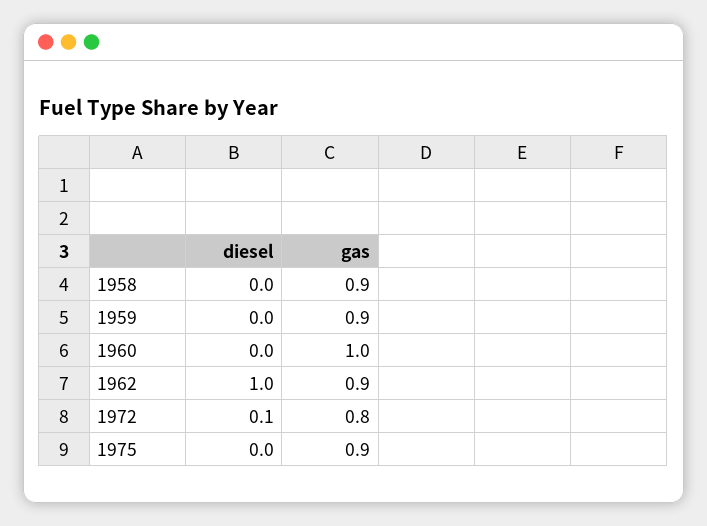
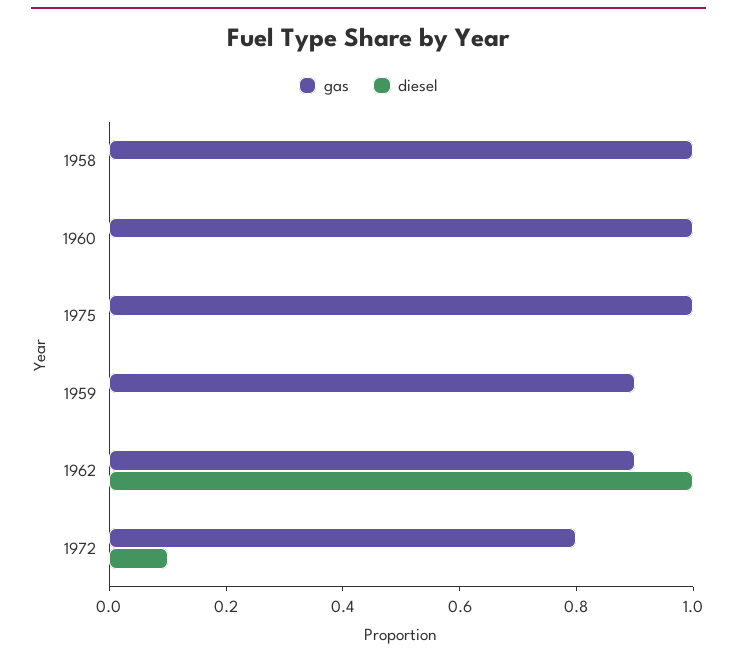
gas, 1958: 0.9 -> 1
gas, 1975: 0.9 -> 1

